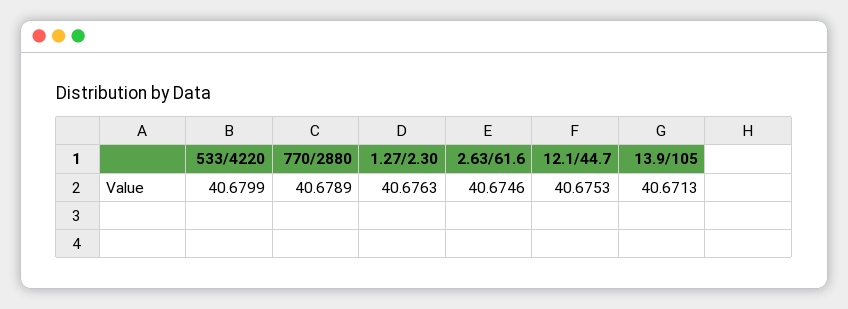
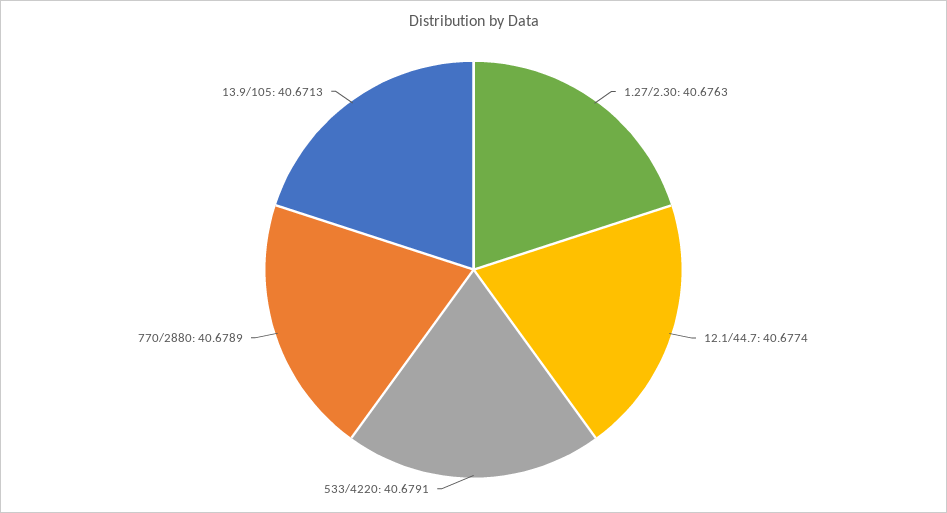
533/4220: 40.6799 -> 40.6791
2.63/61.6: 40.6746 -> none
12.1/44.7: 40.6753 -> 40.6774

